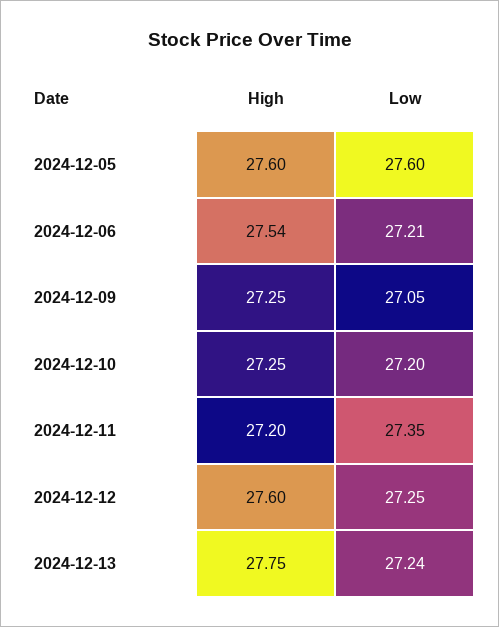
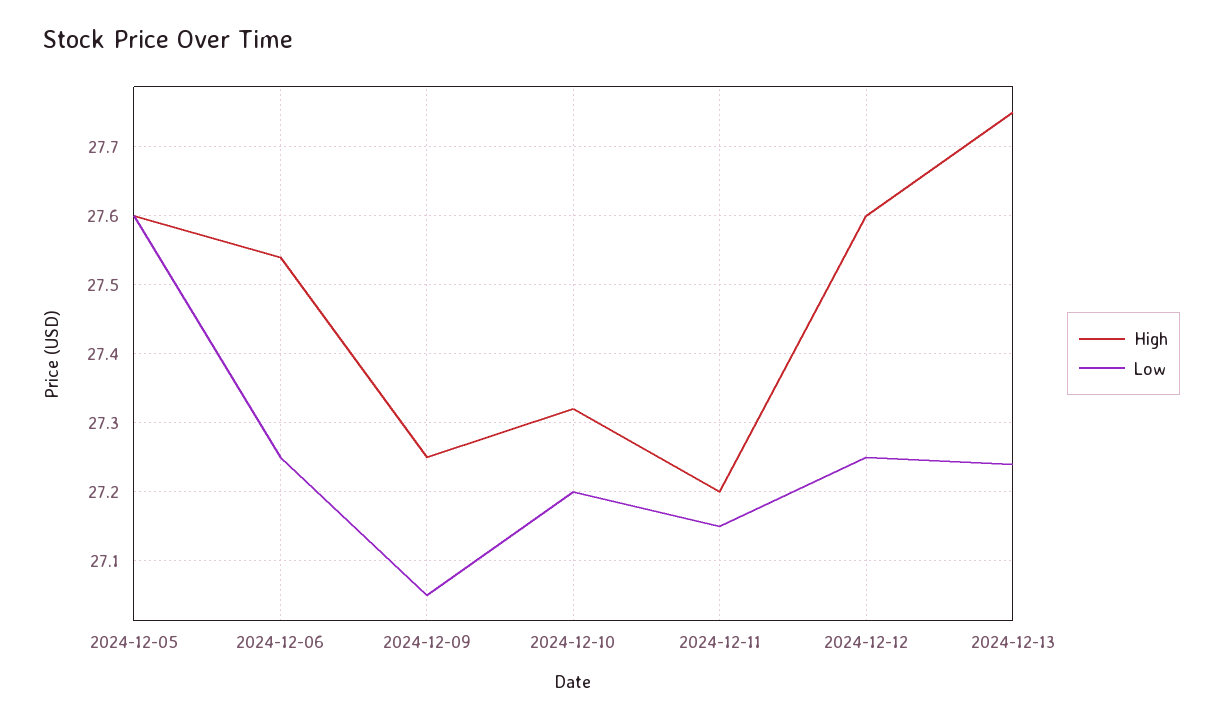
Low, 2024-12-06: 27.21 -> 27.25
High, 2024-12-10: 27.25 -> 27.32
Low, 2024-12-11: 27.35 -> 27.15

